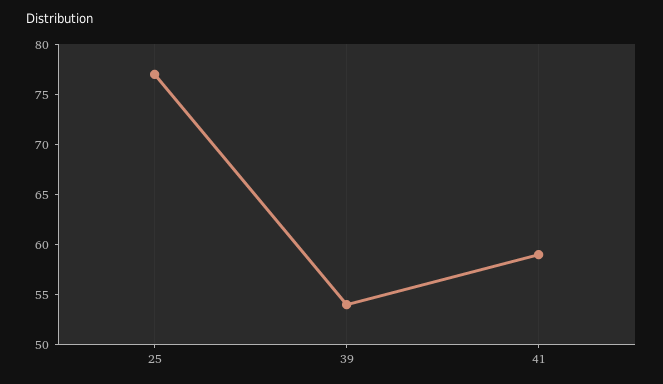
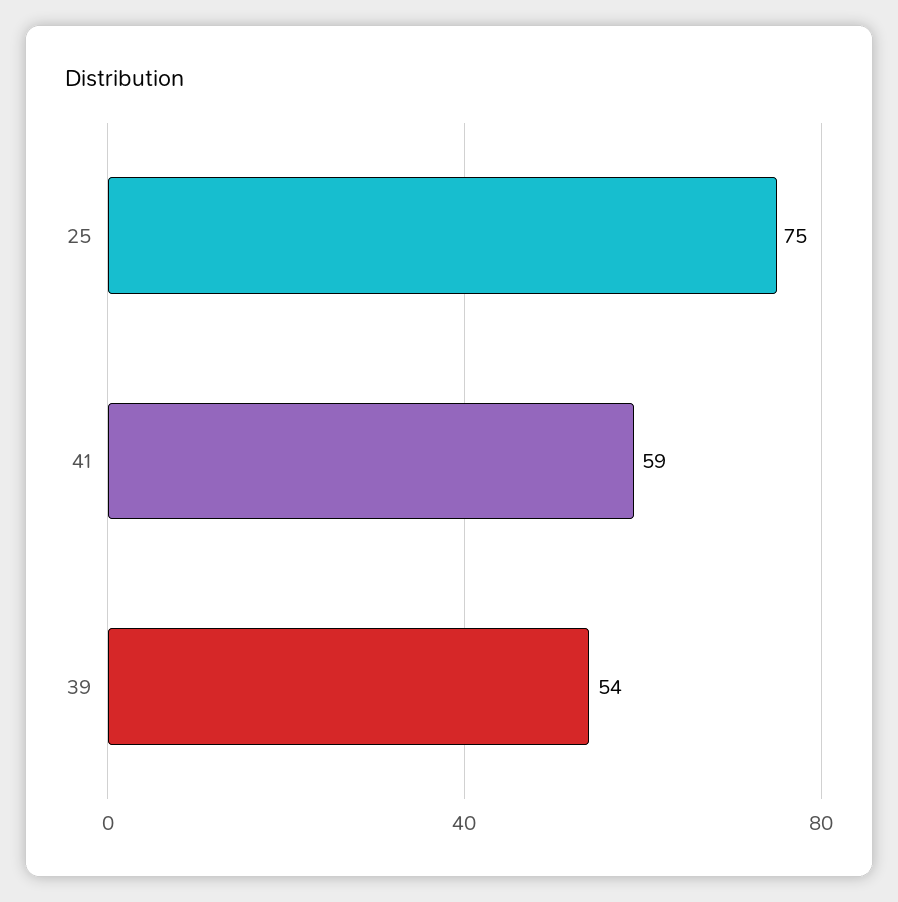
25: 77 -> 75

